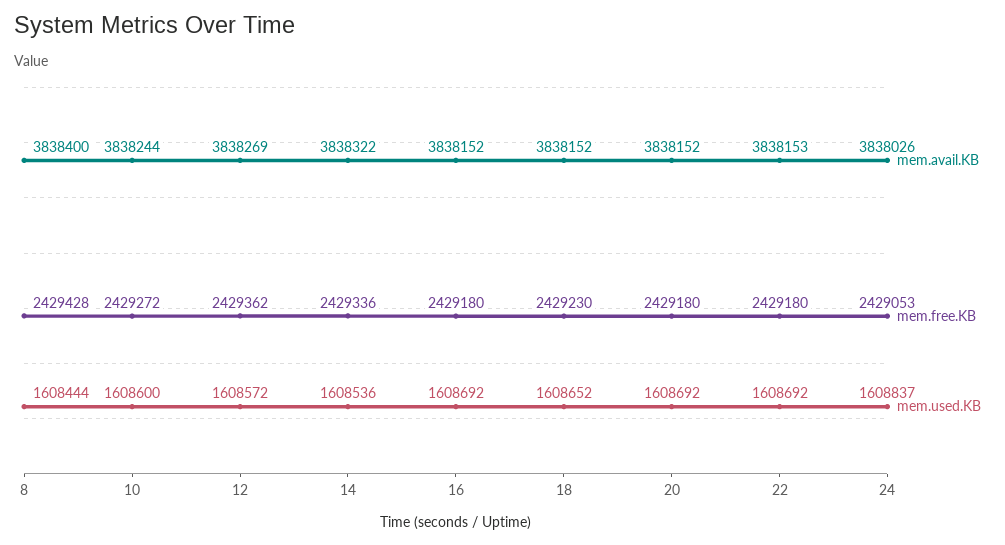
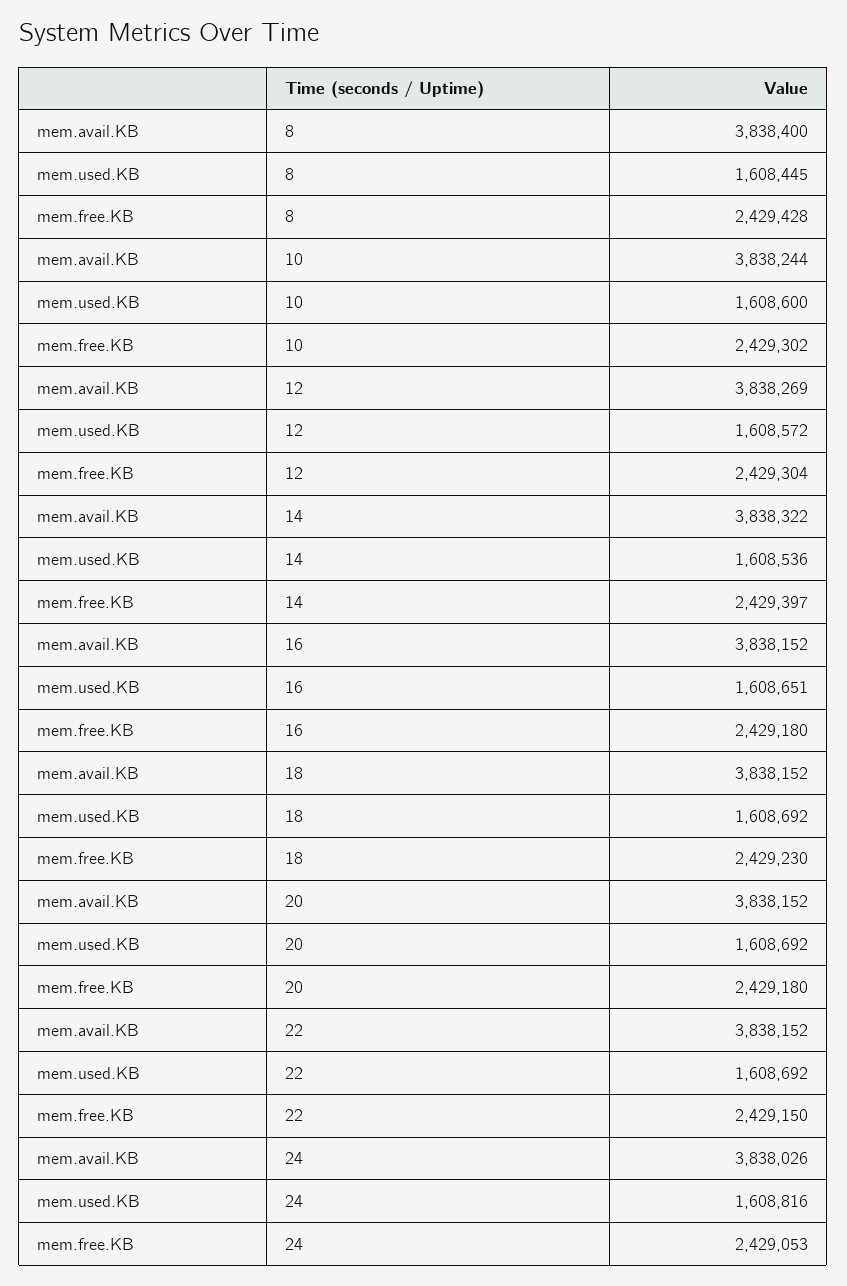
mem.used.KB, 8: 1608444 -> 1608445
mem.free.KB, 10: 2429272 -> 2429302
mem.free.KB, 12: 2429362 -> 2429304
mem.free.KB, 14: 2429336 -> 2429397
mem.used.KB, 16: 1608692 -> 1608651
mem.used.KB, 18: 1608652 -> 1608692
mem.avail.KB, 22: 3838153 -> 3838152
mem.free.KB, 22: 2429180 -> 2429150
mem.used.KB, 24: 1608837 -> 1608816

